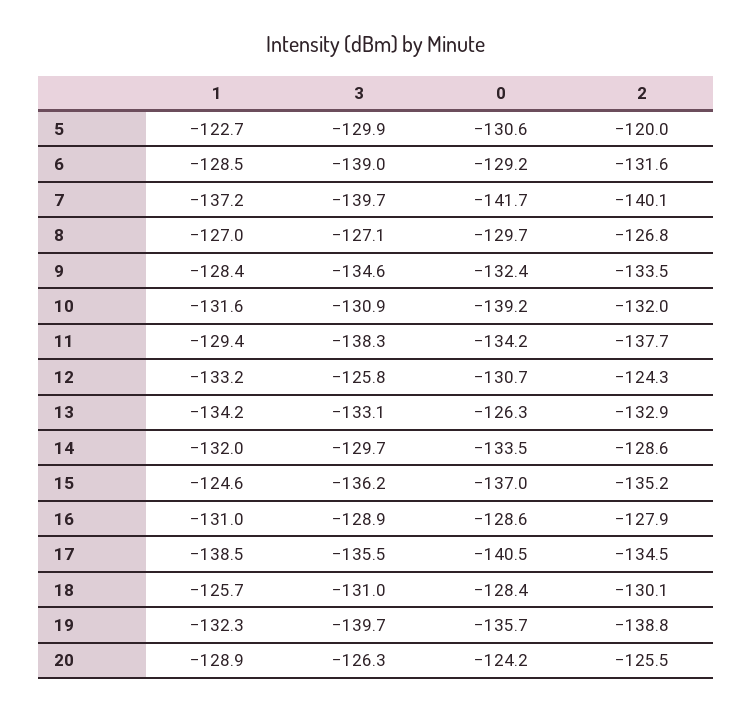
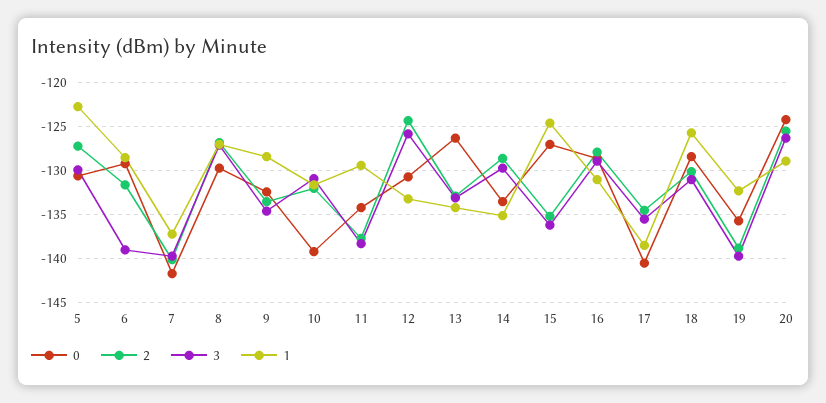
2, 5: -120 -> -127
1, 14: -132 -> -135
0, 15: -137 -> -127

